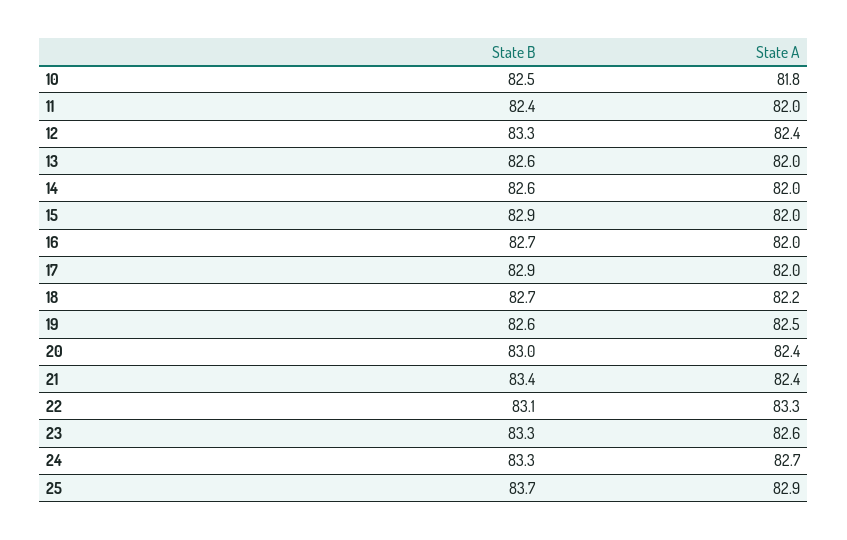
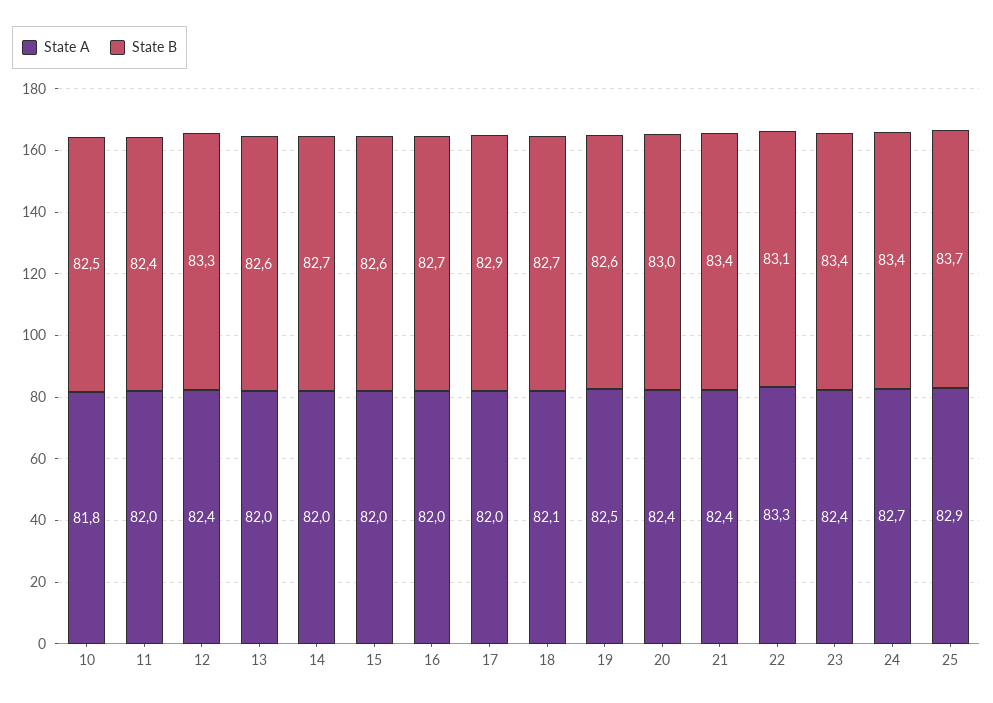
State B, 14: 82.6 -> 82.7
State B, 15: 82.9 -> 82.6
State A, 18: 82.2 -> 82.1
State B, 23: 83.3 -> 83.4
State A, 23: 82.6 -> 82.4
State B, 24: 83.3 -> 83.4

